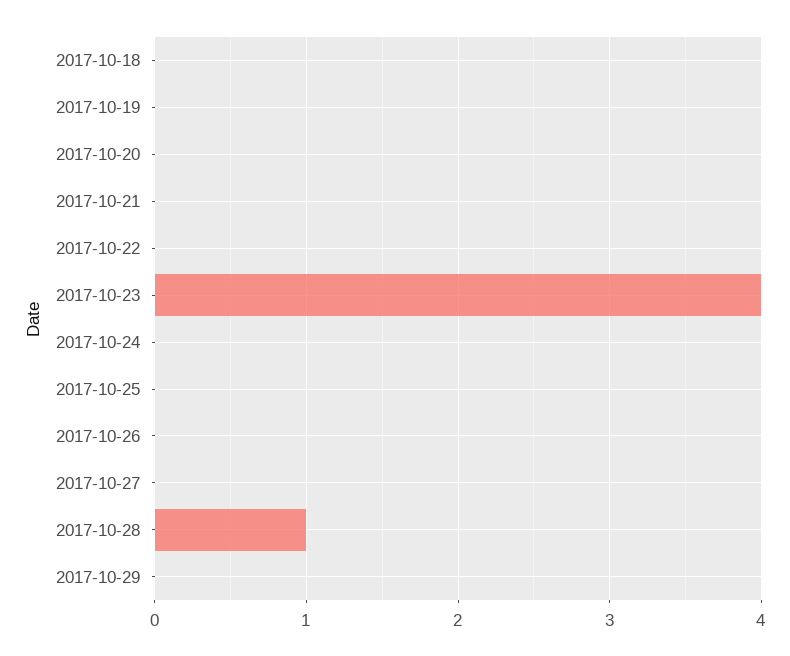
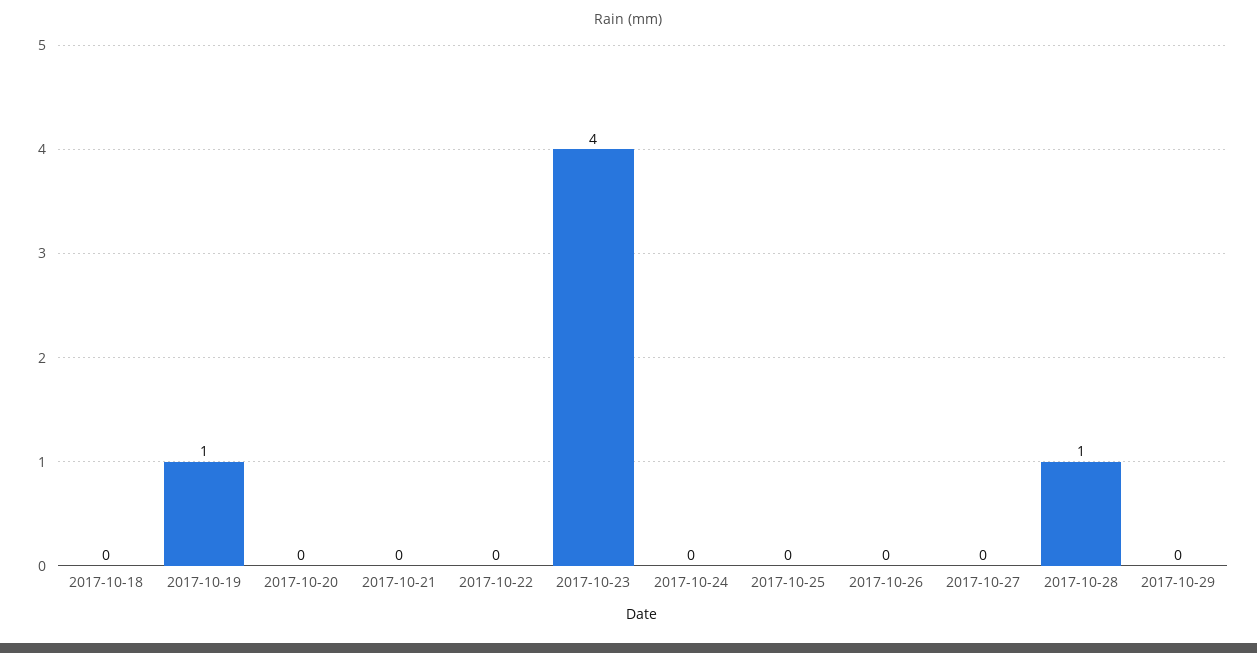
2017-10-19: 0 -> 1

